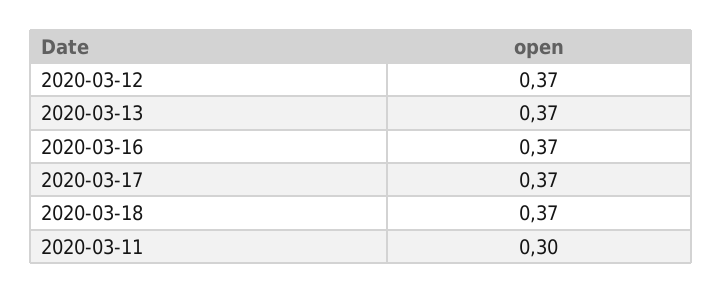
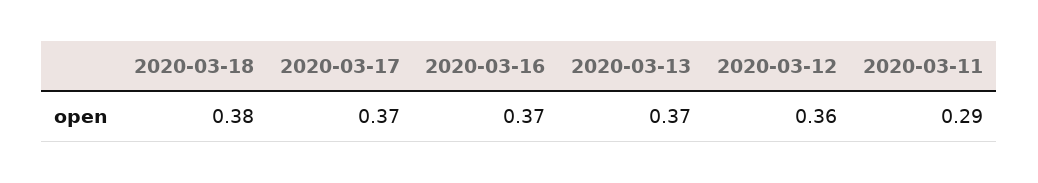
2020-03-12: 0.37 -> 0.36
2020-03-18: 0.37 -> 0.38
2020-03-11: 0.3 -> 0.29

